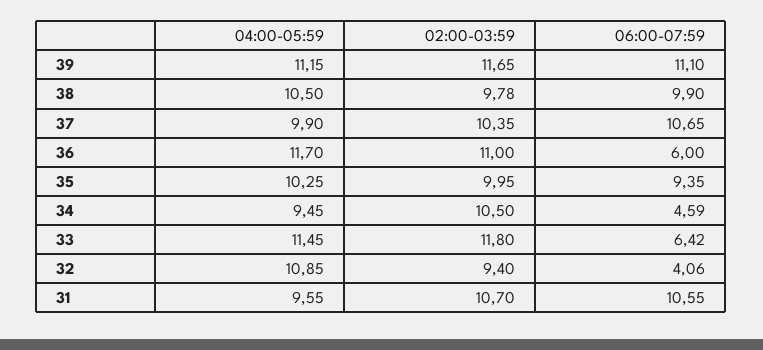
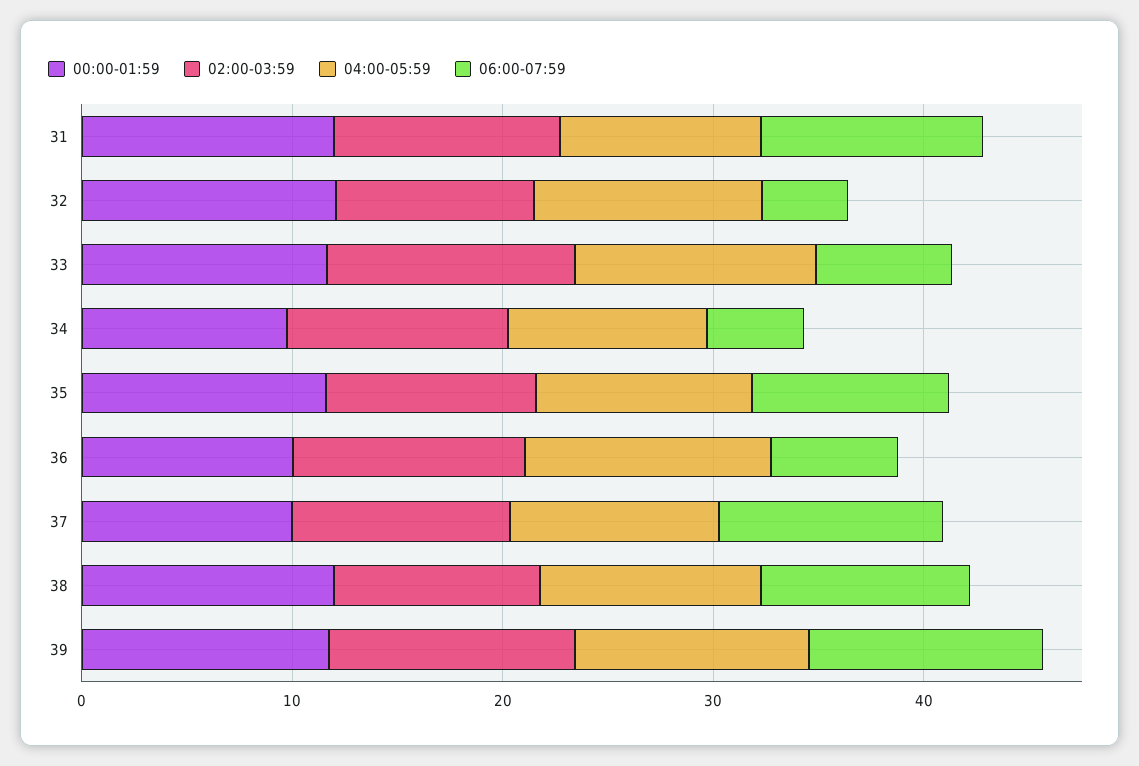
00:00-01:59, 31: none -> 12
00:00-01:59, 32: none -> 12
00:00-01:59, 33: none -> 12
00:00-01:59, 34: none -> 10
00:00-01:59, 35: none -> 12
00:00-01:59, 36: none -> 10
00:00-01:59, 37: none -> 10
00:00-01:59, 38: none -> 12
00:00-01:59, 39: none -> 12

